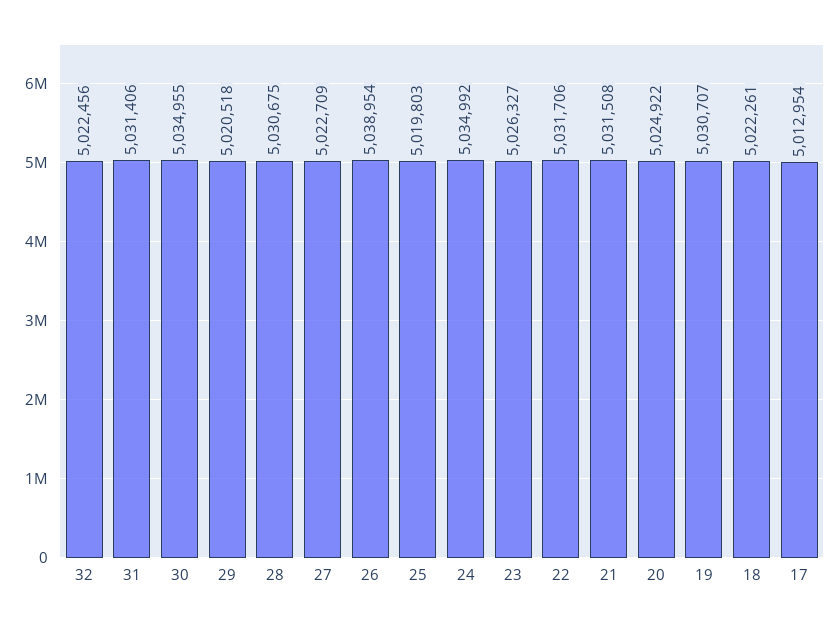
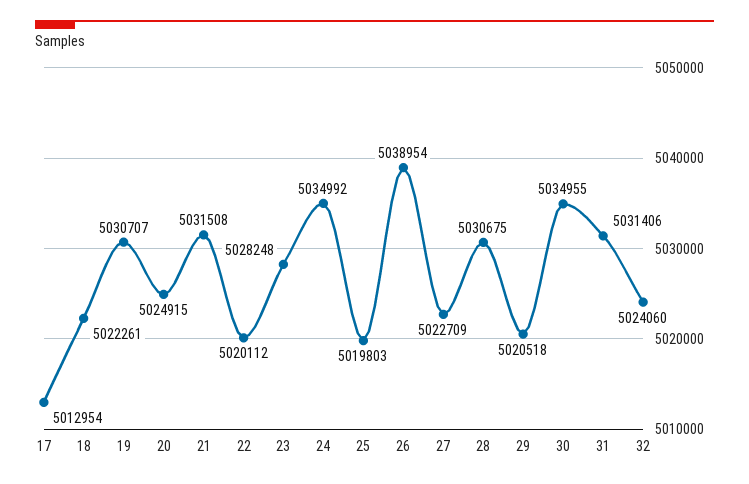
32: 5022456 -> 5024060
23: 5026327 -> 5028248
22: 5031706 -> 5020112
20: 5024922 -> 5024915

